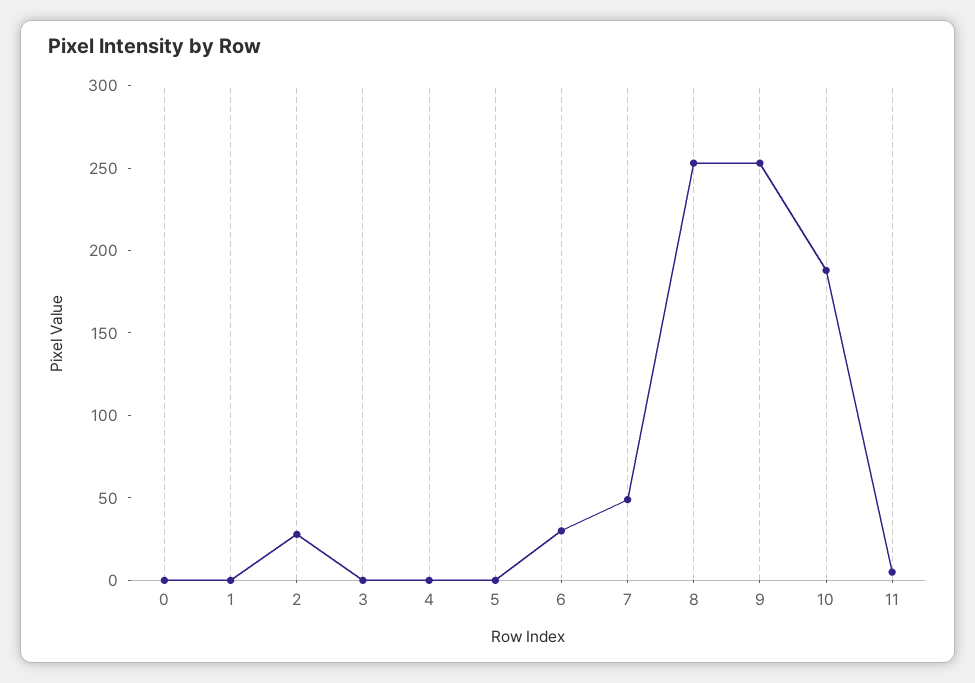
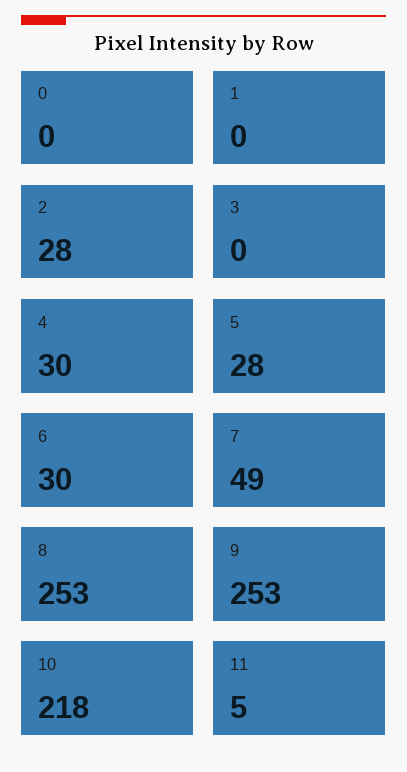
4: 0 -> 30
5: 0 -> 28
10: 190 -> 218

